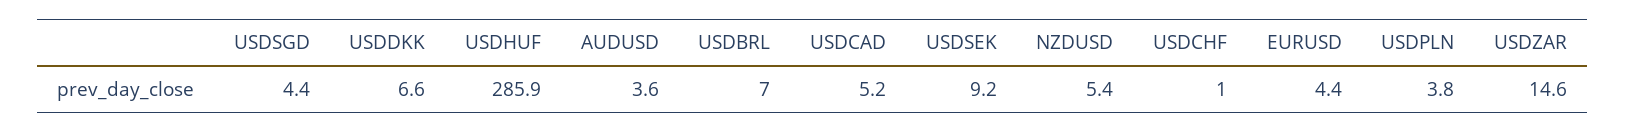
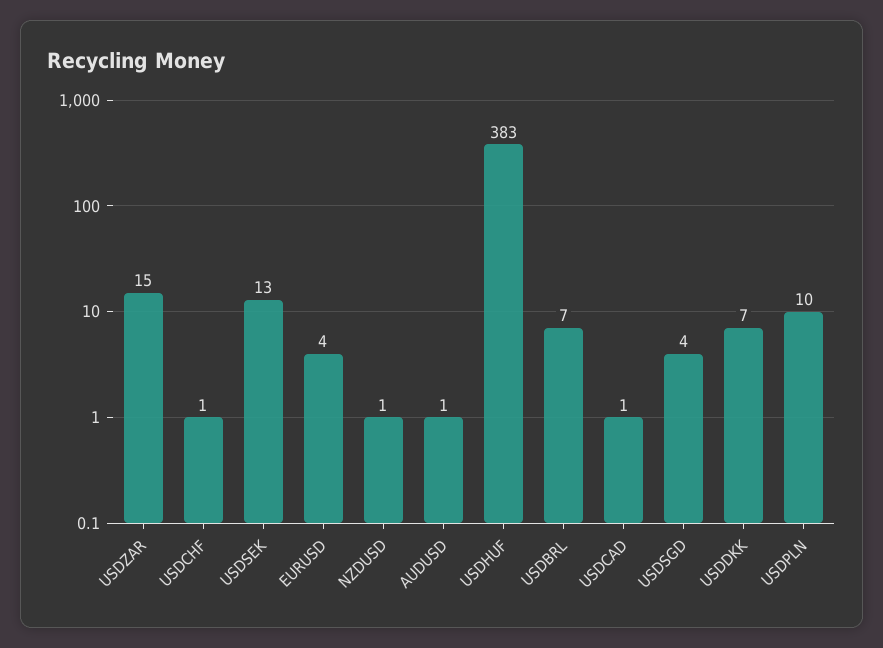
USDHUF: 285.9 -> 383
AUDUSD: 3.6 -> 1
USDCAD: 5.2 -> 1
USDSEK: 9.2 -> 13
NZDUSD: 5.4 -> 1
USDPLN: 3.8 -> 10

